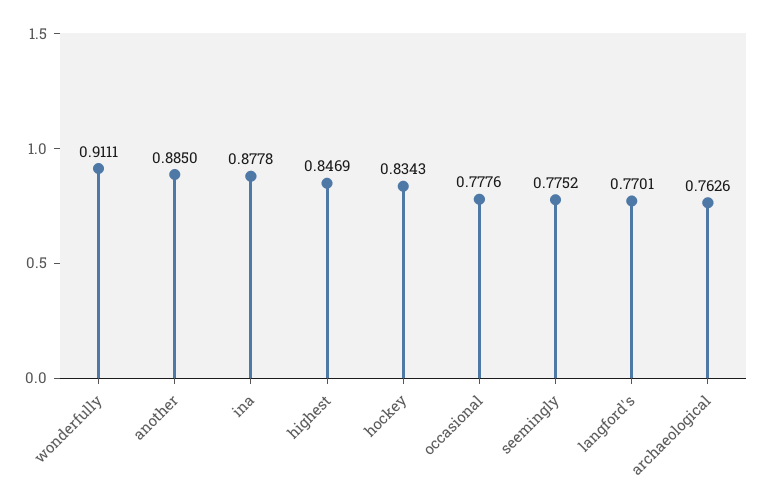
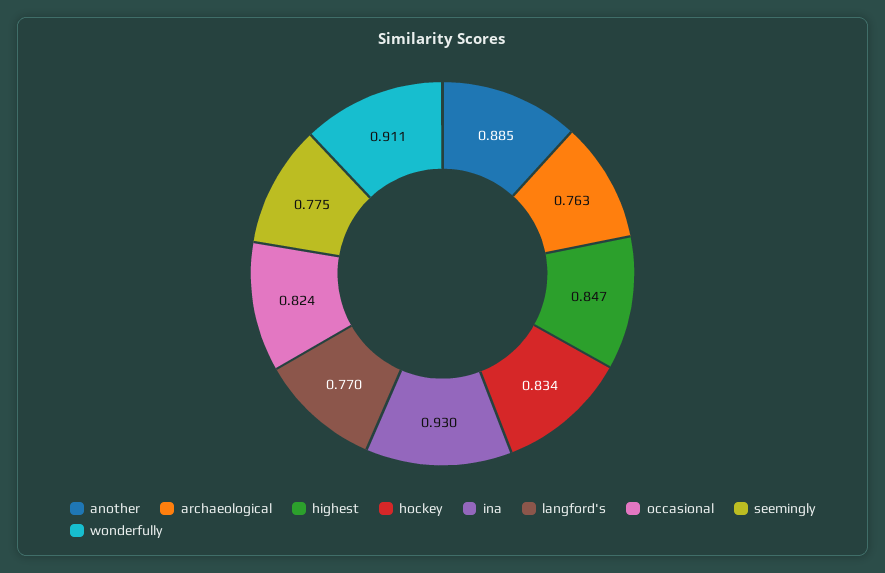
ina: 0.8778 -> 0.93
occasional: 0.7776 -> 0.824

